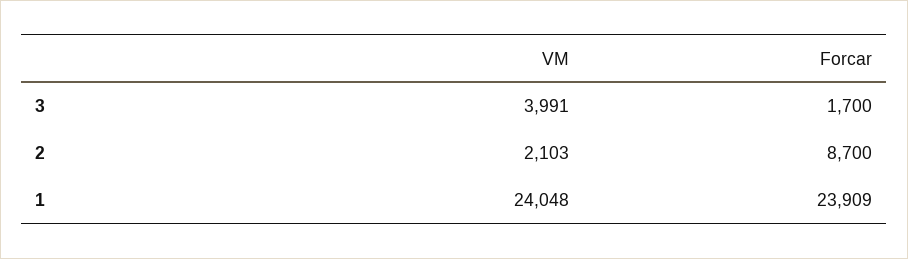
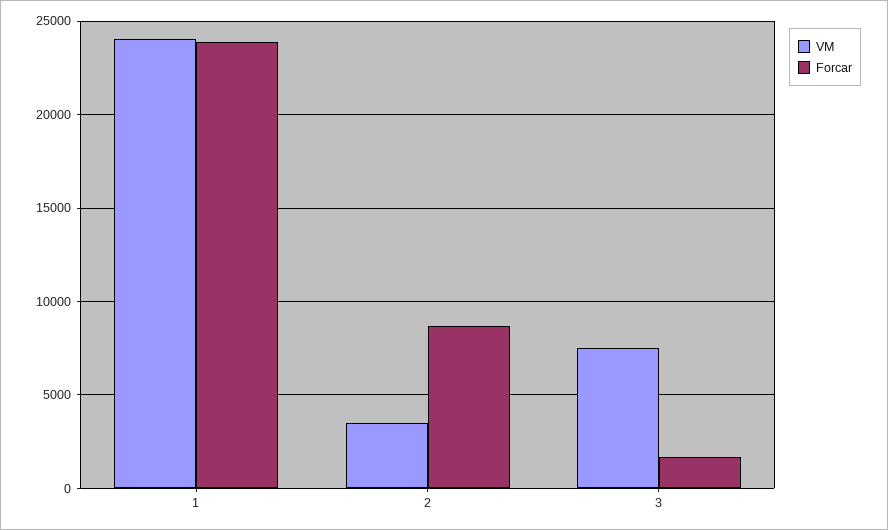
VM, 3: 3991 -> 7500
VM, 2: 2103 -> 3500

